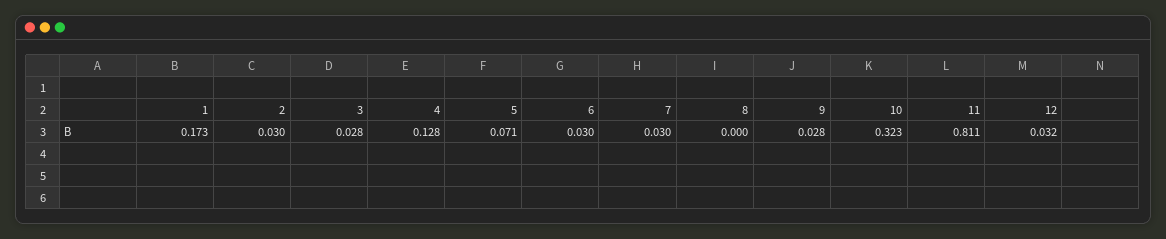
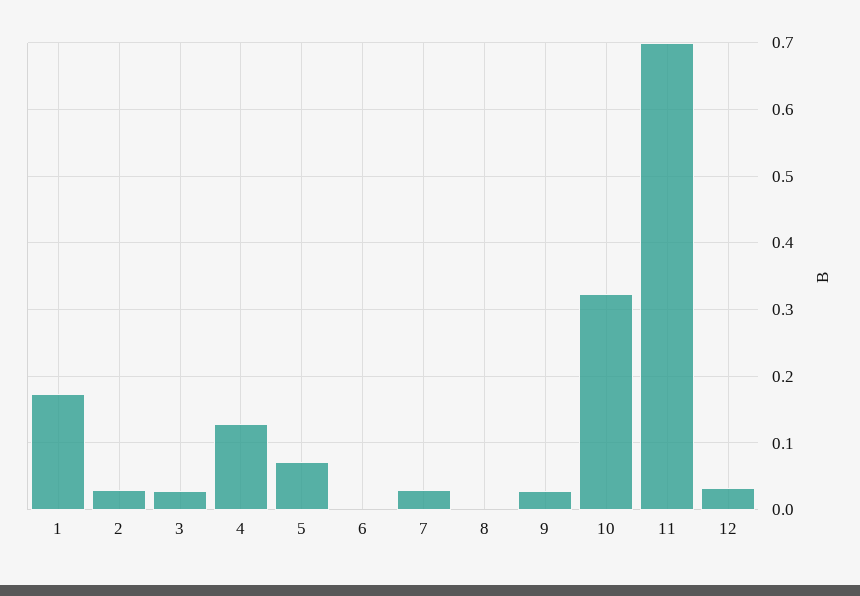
6: 0.03 -> 0
11: 0.811 -> 0.7

